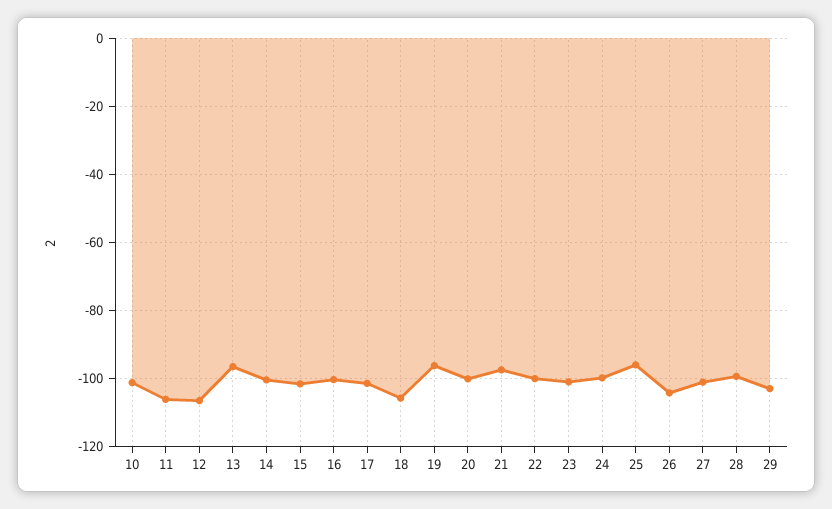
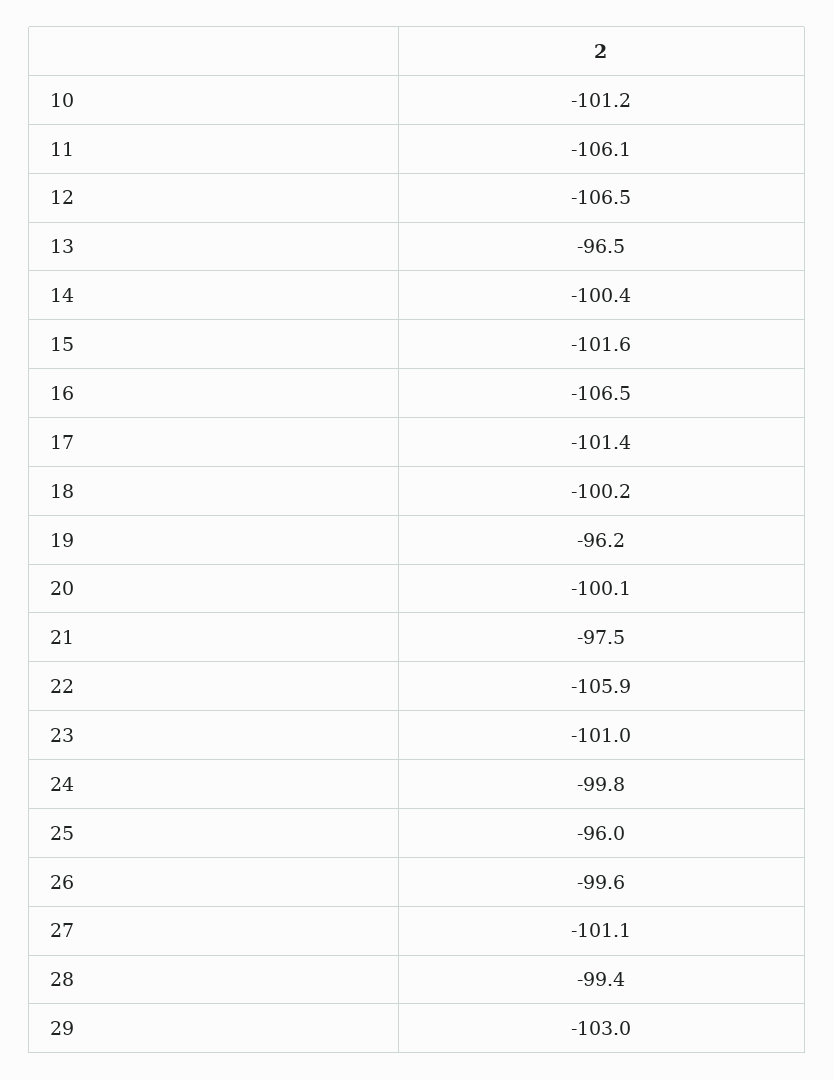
16: -100 -> -106.5
18: -106 -> -100.2
22: -100 -> -105.9
26: -104 -> -99.6

